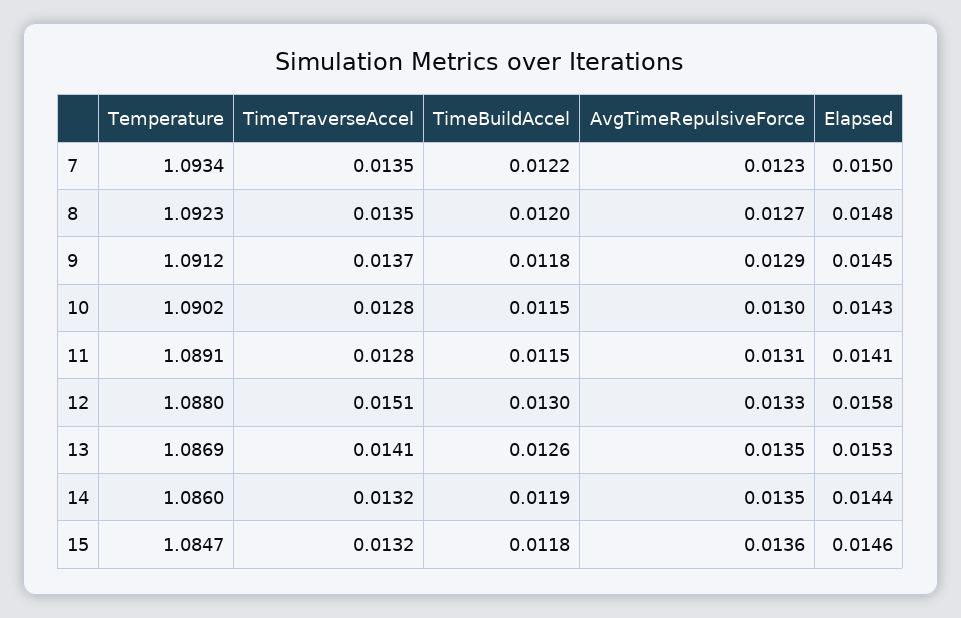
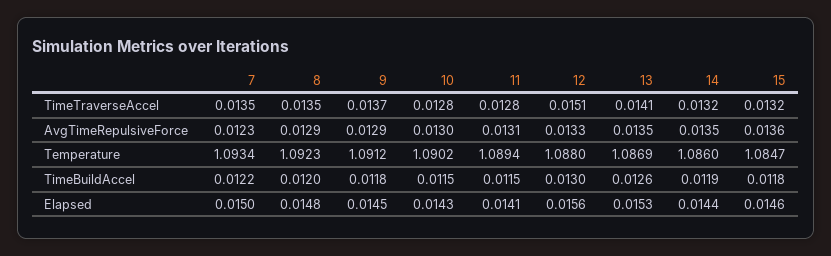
AvgTimeRepulsiveForce, 8: 0.0127 -> 0.0129
Temperature, 11: 1.0891 -> 1.0894
Elapsed, 12: 0.0158 -> 0.0156

